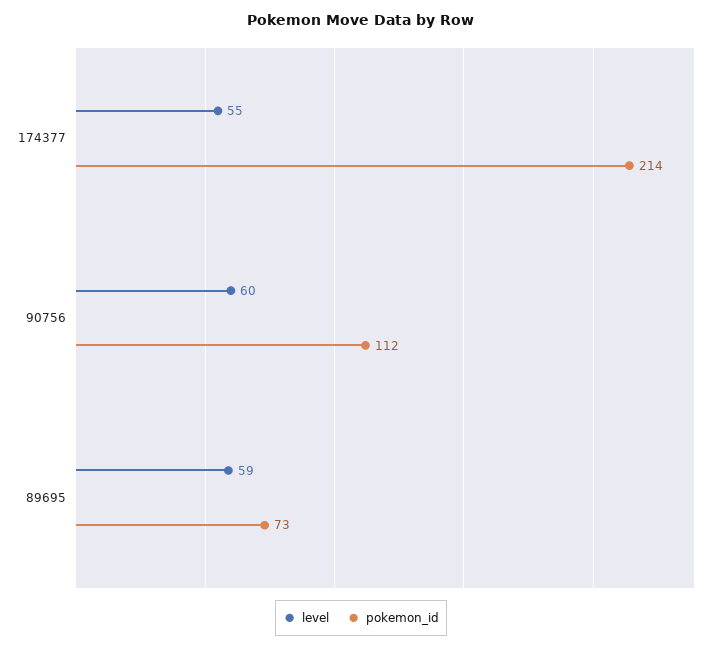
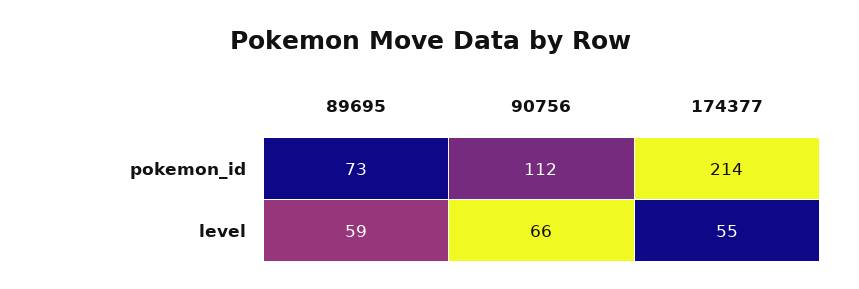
level, 90756: 60 -> 66

